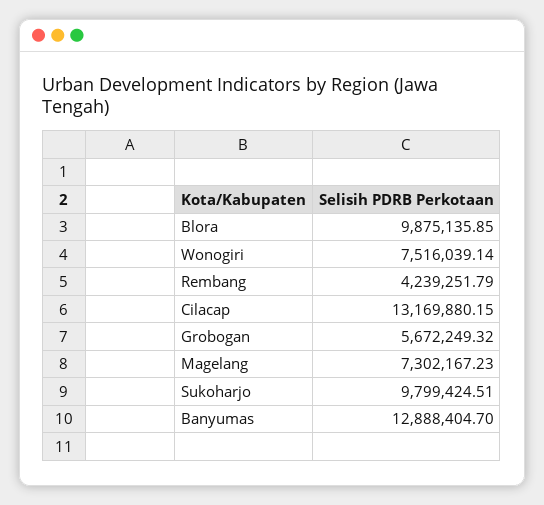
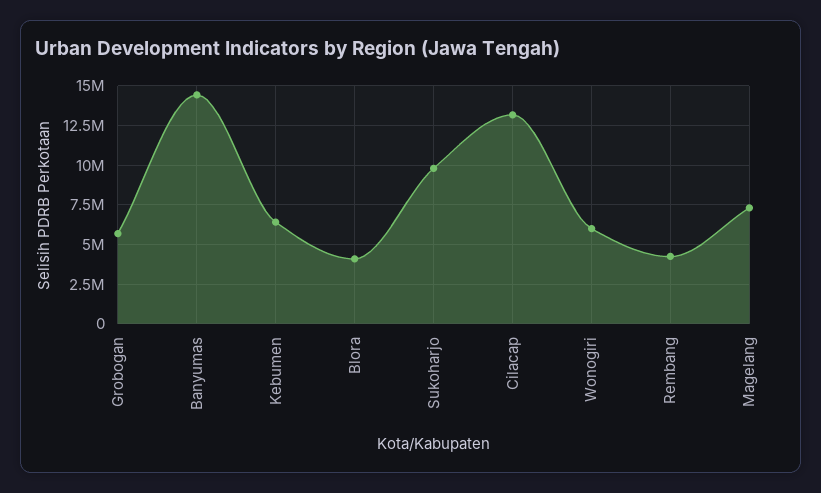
Blora: 9875135.85 -> 4000000
Wonogiri: 7516039.14 -> 6000000
Banyumas: 12888404.7 -> 14500000
Kebumen: none -> 6500000

